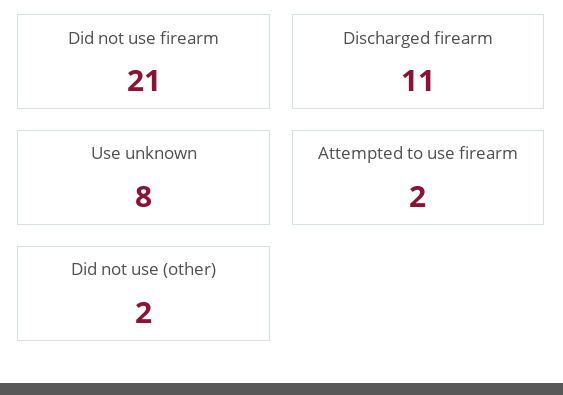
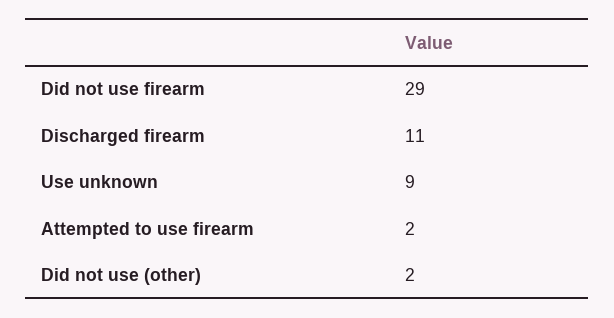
Did not use firearm: 21 -> 29
Use unknown: 8 -> 9

